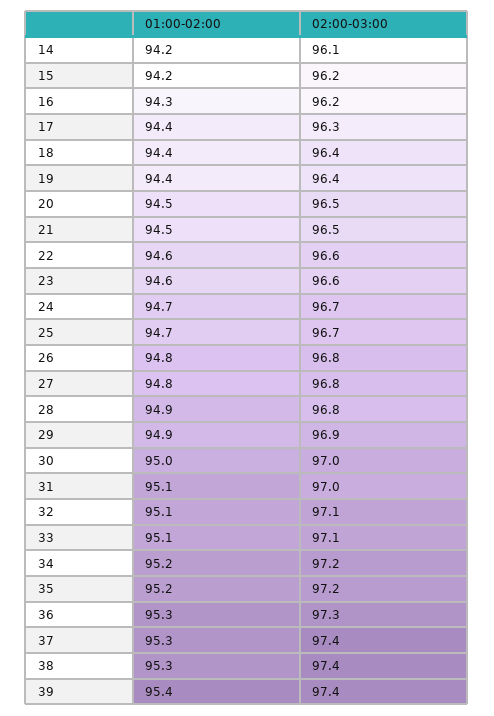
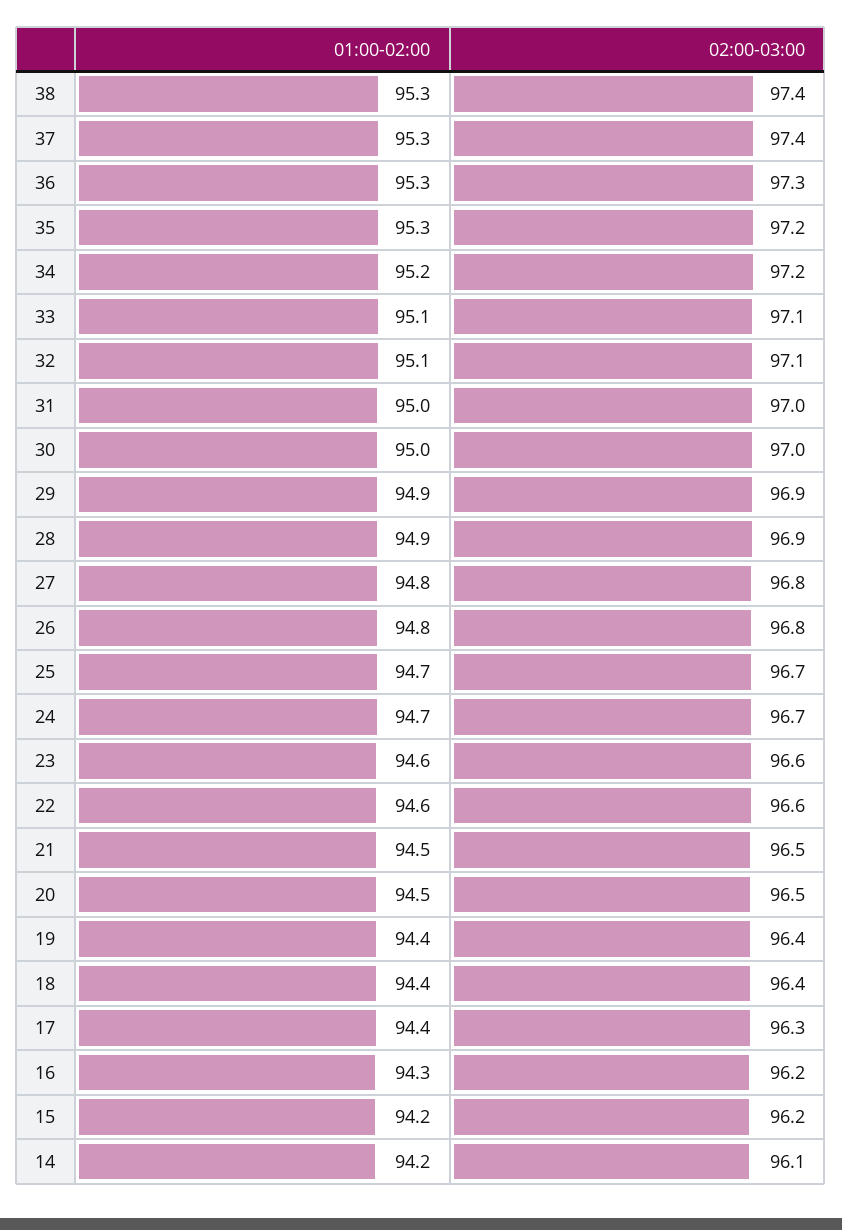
02:00-03:00, 28: 96.8 -> 96.9
01:00-02:00, 31: 95.1 -> 95
01:00-02:00, 35: 95.2 -> 95.3
01:00-02:00, 39: 95.4 -> none
02:00-03:00, 39: 97.4 -> none

